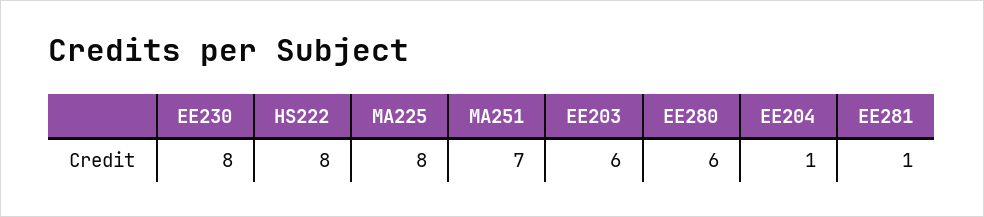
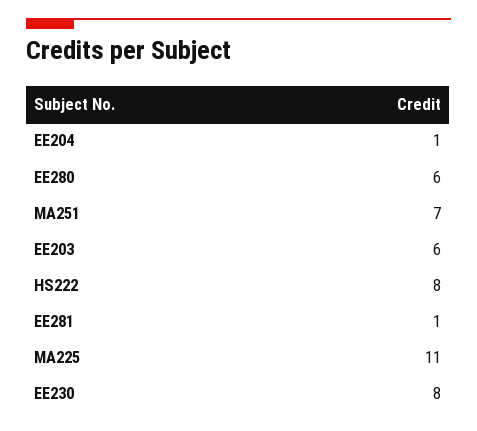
MA225: 8 -> 11

